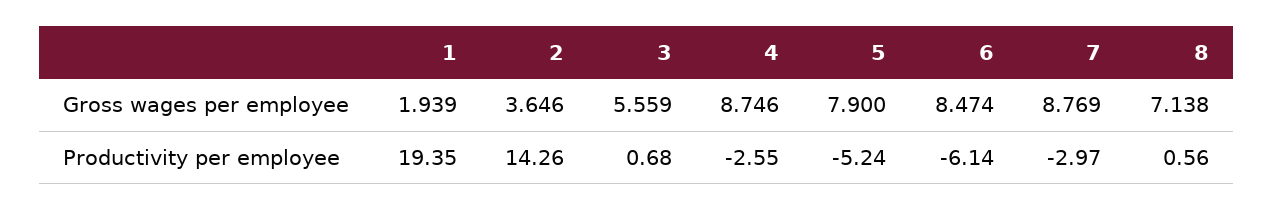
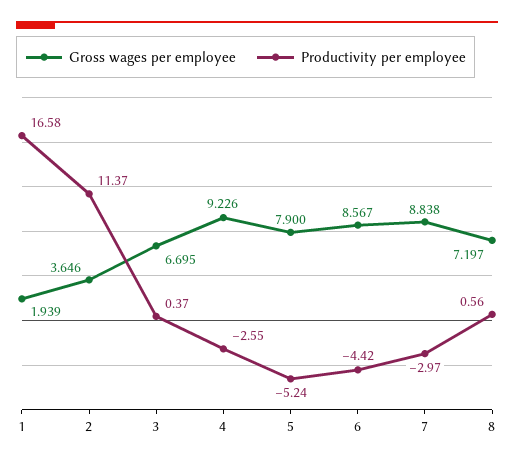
Gross wages per employee, 3: 5.559 -> 6.695
Gross wages per employee, 4: 8.746 -> 9.226
Gross wages per employee, 6: 8.474 -> 8.567
Gross wages per employee, 7: 8.769 -> 8.838
Gross wages per employee, 8: 7.138 -> 7.197
Productivity per employee, 1: 19.35 -> 16.58
Productivity per employee, 2: 14.26 -> 11.37
Productivity per employee, 3: 0.68 -> 0.37
Productivity per employee, 6: -6.14 -> -4.42

